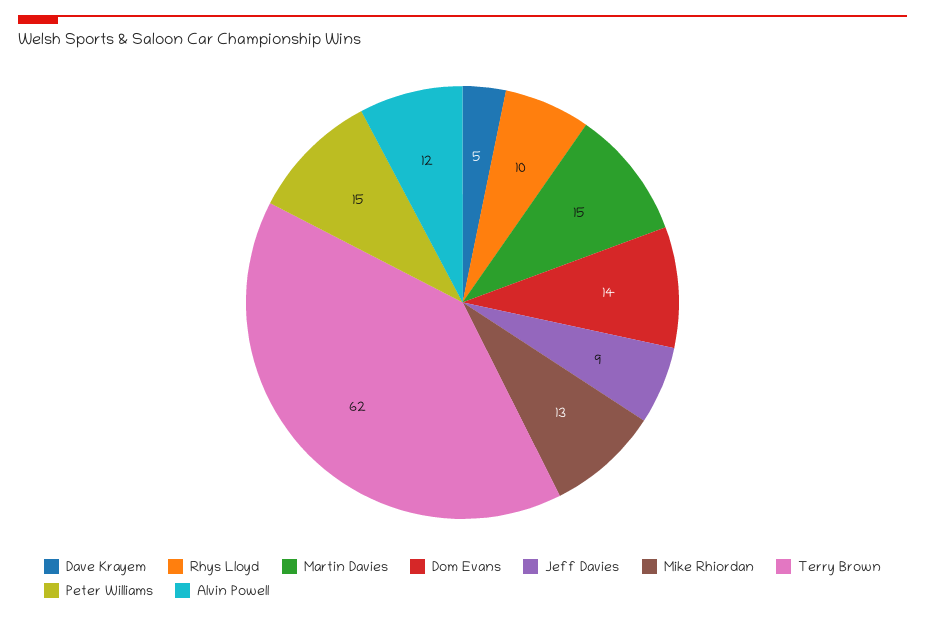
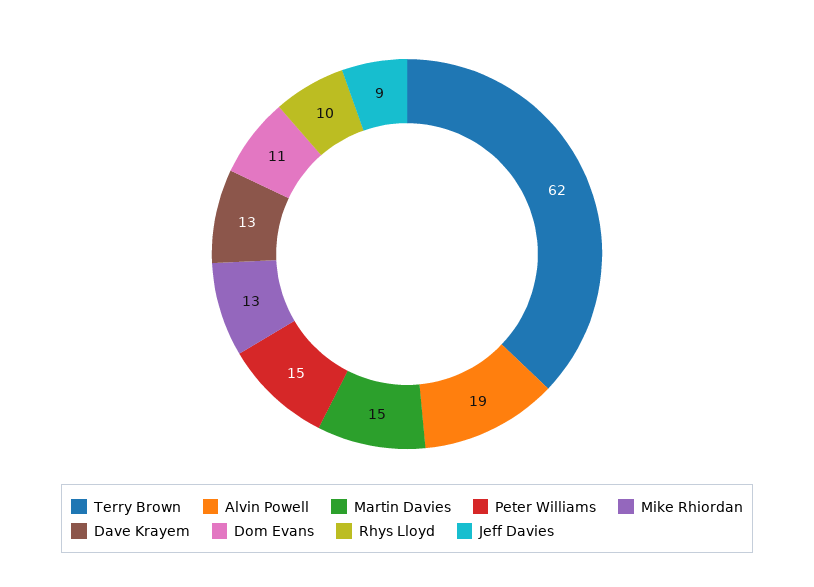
Dave Krayem: 5 -> 13
Dom Evans: 14 -> 11
Alvin Powell: 12 -> 19

